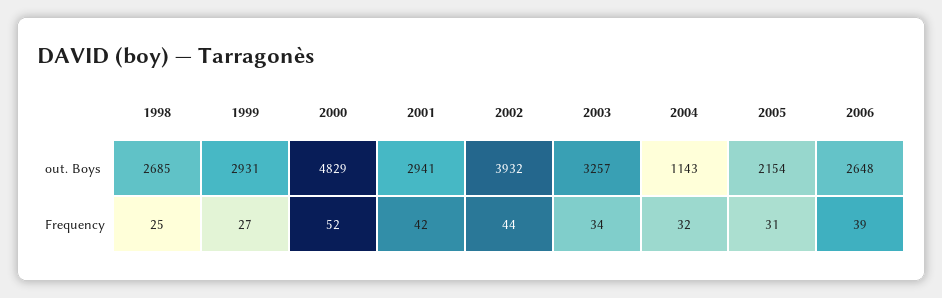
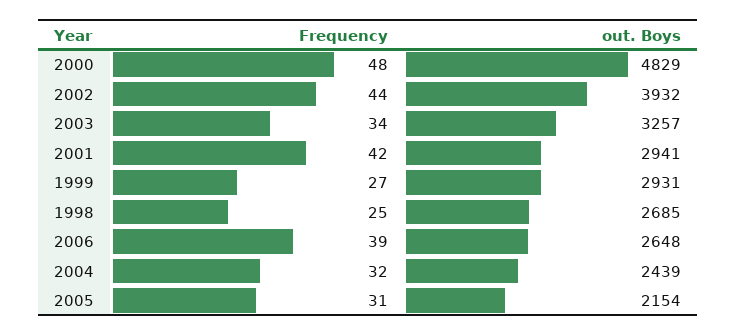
2004, out. Boys: 1143 -> 2439
2000, Frequency: 52 -> 48

